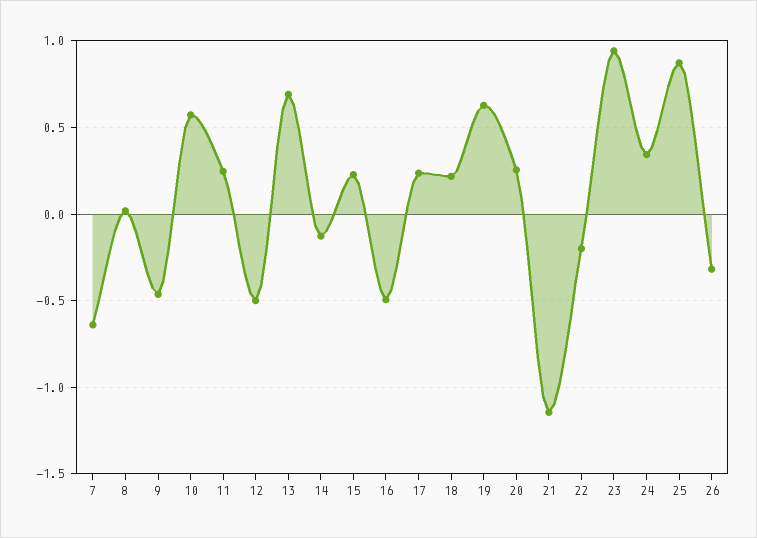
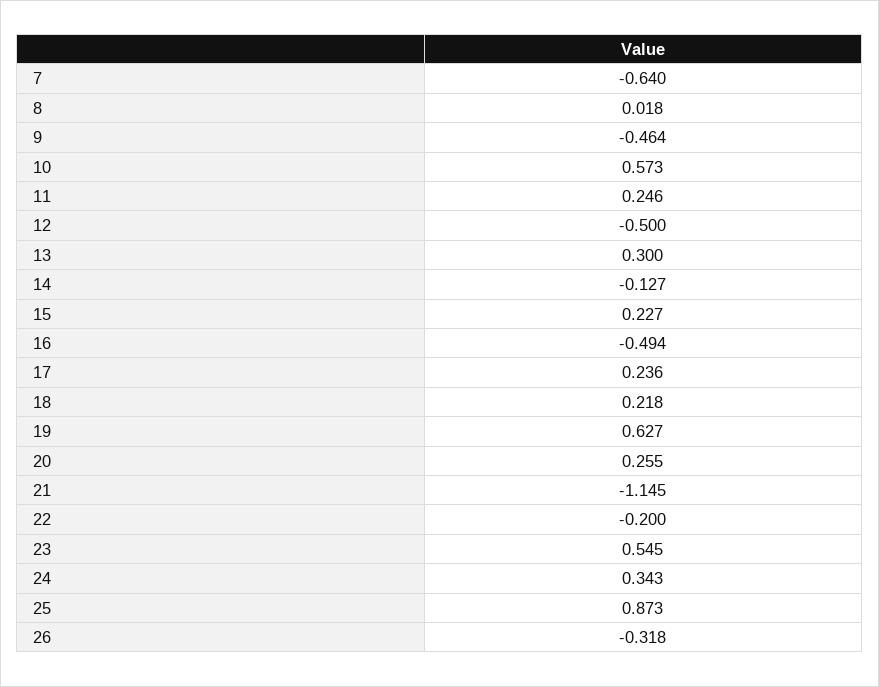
13: 0.7 -> 0.3
23: 0.95 -> 0.545

